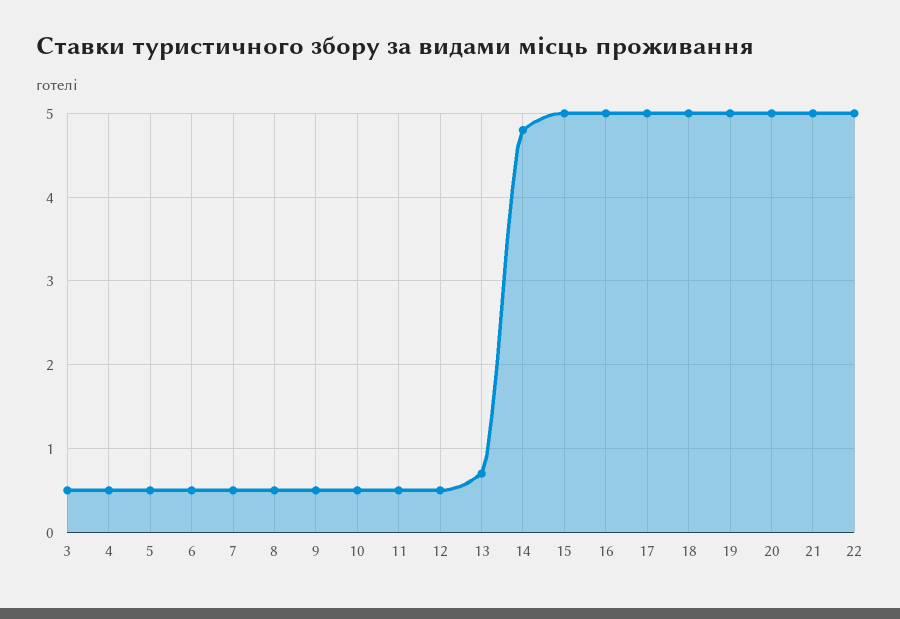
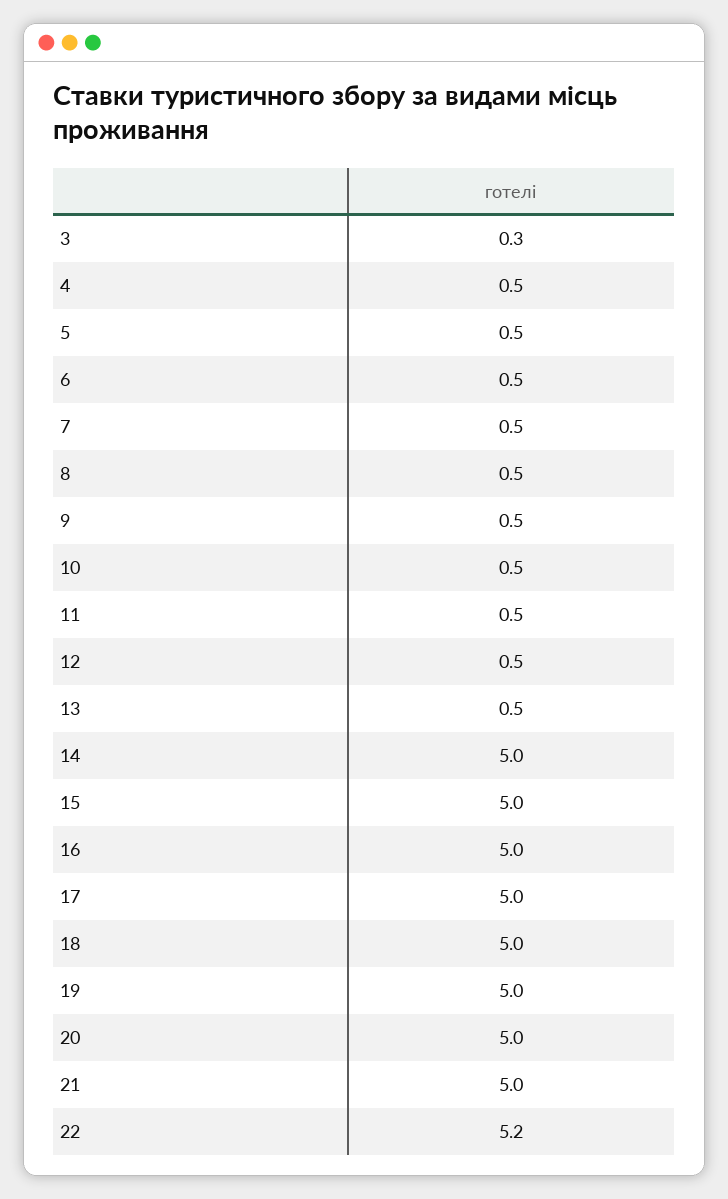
3: 0.5 -> 0.3
13: 0.7 -> 0.5
14: 4.8 -> 5
22: 5 -> 5.2

